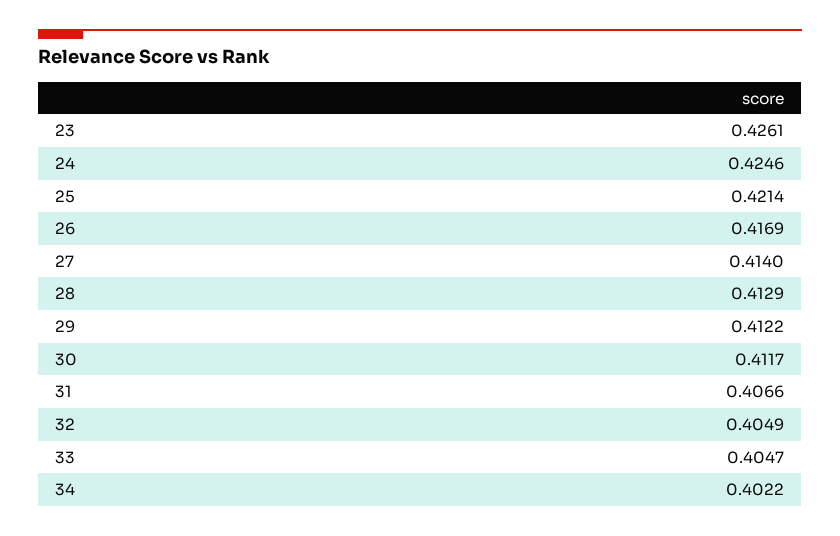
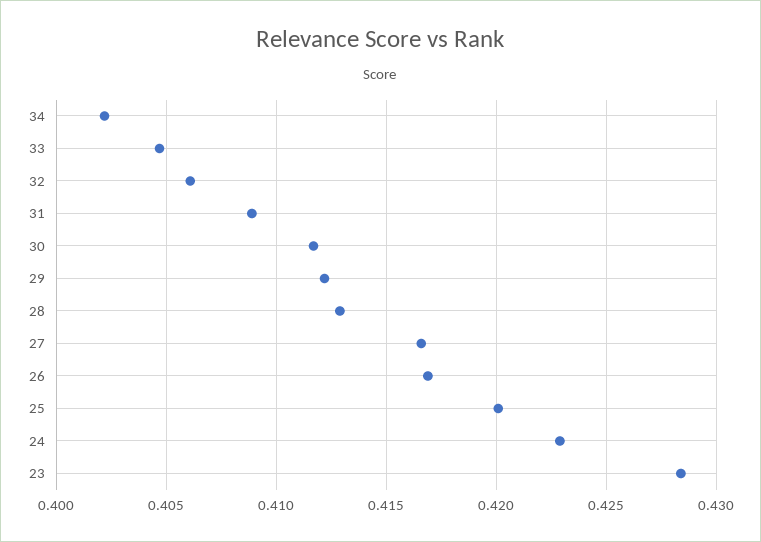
23: 0.4261 -> 0.4285
24: 0.4246 -> 0.423
25: 0.4214 -> 0.42
27: 0.414 -> 0.4165
31: 0.4066 -> 0.409
32: 0.4049 -> 0.406

